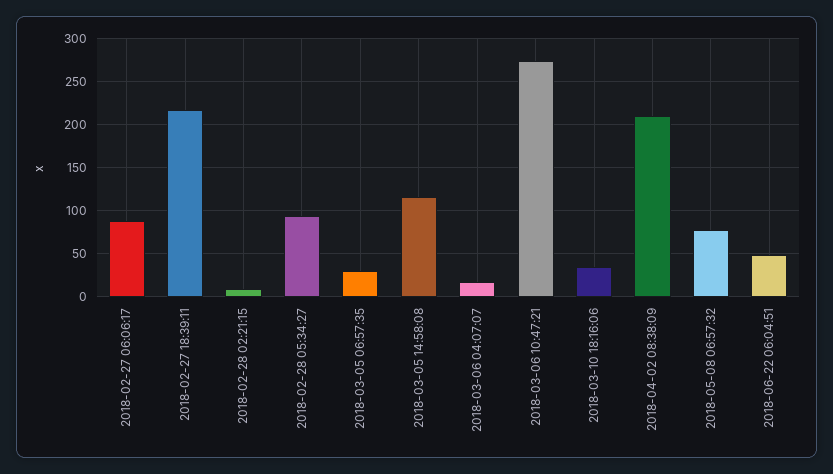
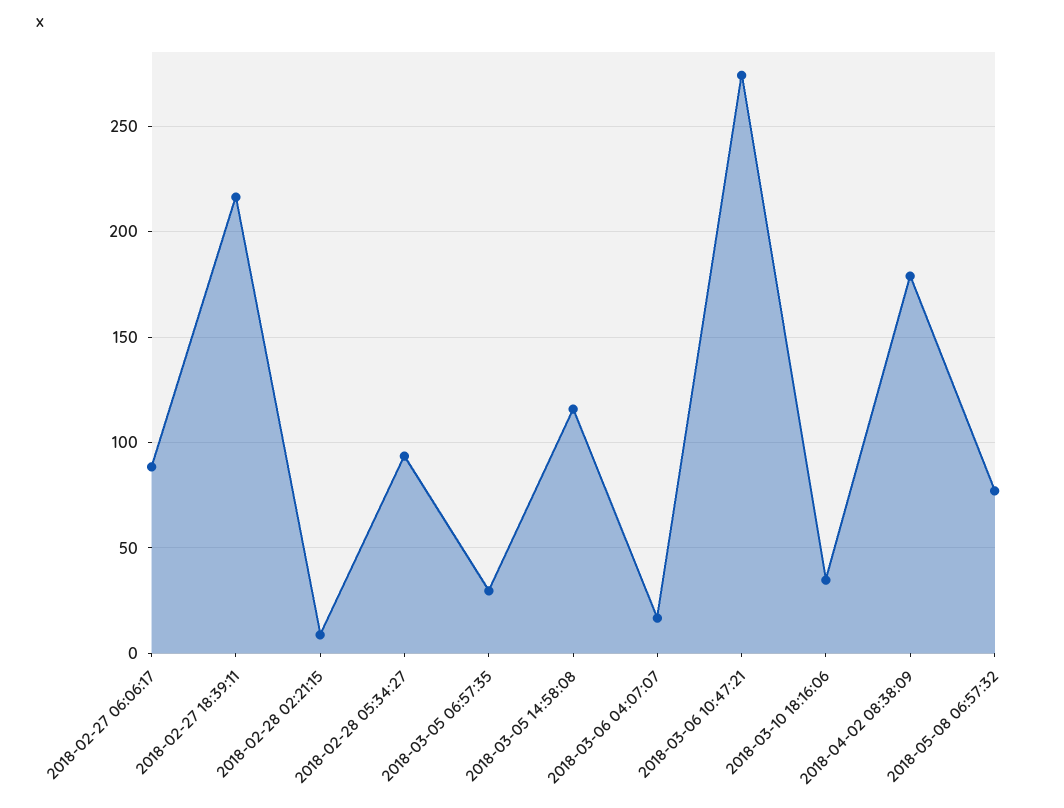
2018-04-02 08:38:09: 210 -> 180
2018-06-22 06:04:51: 50 -> none

